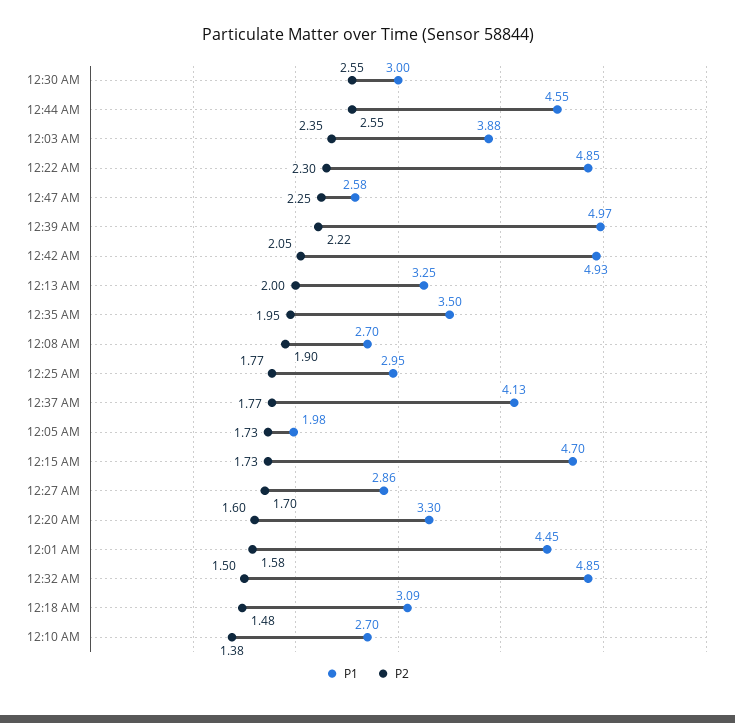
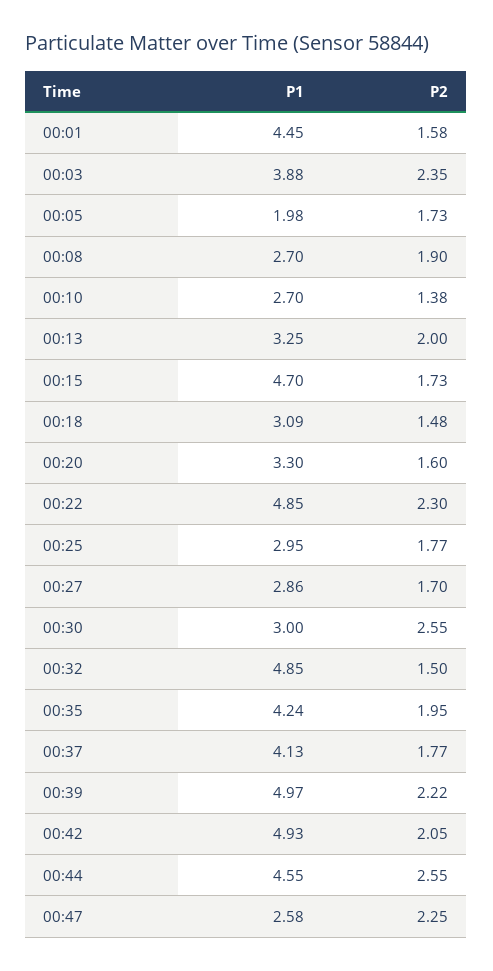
P1, 12:35 AM: 3.5 -> 4.24

